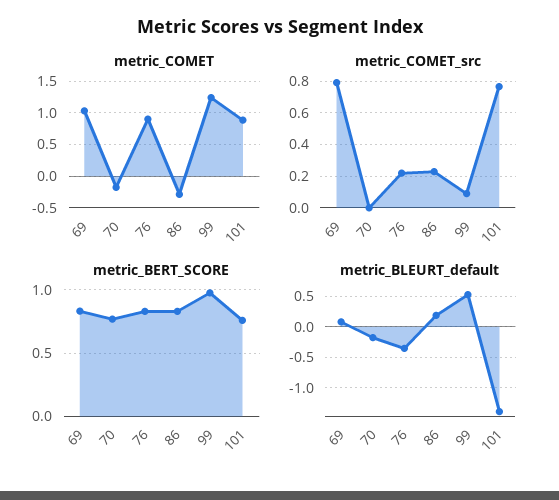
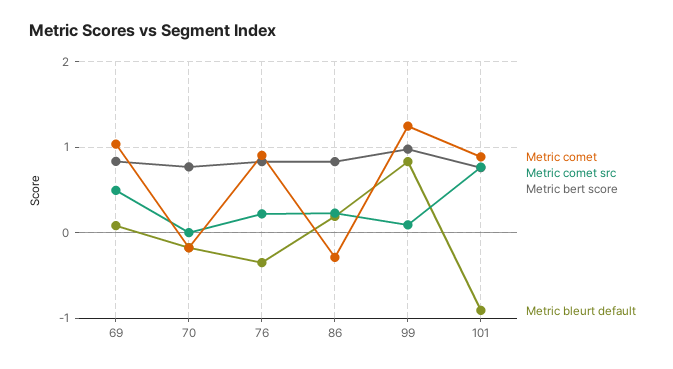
metric_COMET_src, 69: 0.8 -> 0.5
metric_BLEURT_default, 99: 0.5 -> 0.8
metric_BLEURT_default, 101: -1.4 -> -0.9

